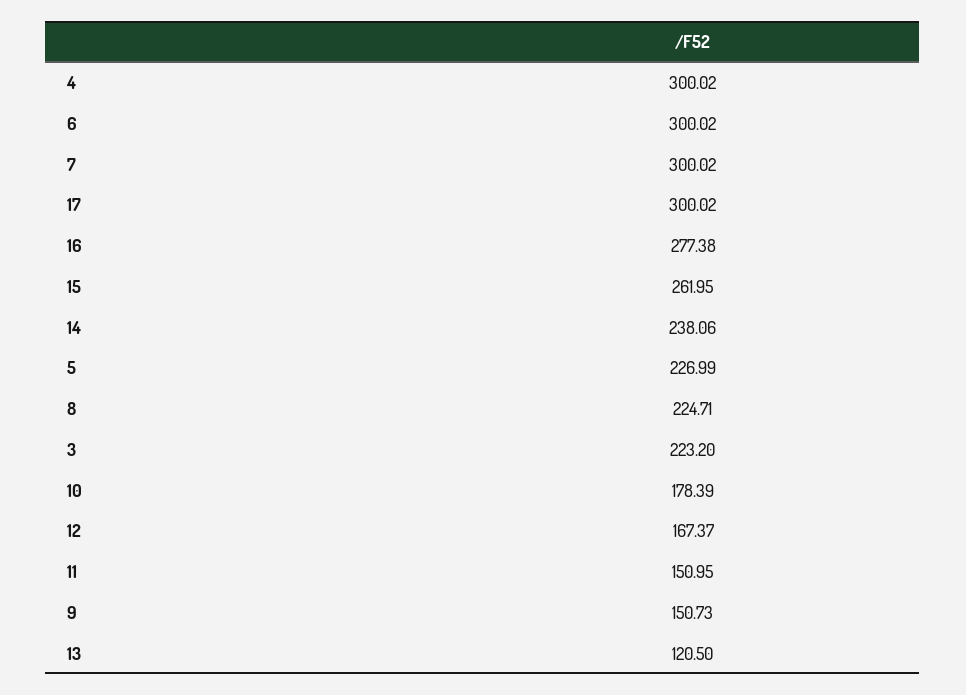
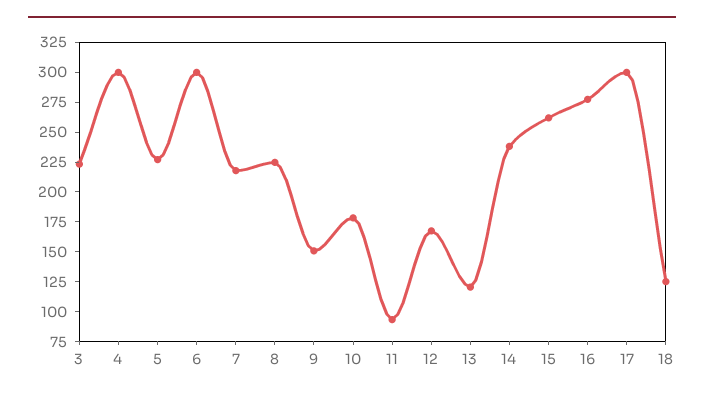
7: 300.02 -> 225
11: 150.95 -> 100
18: none -> 125

